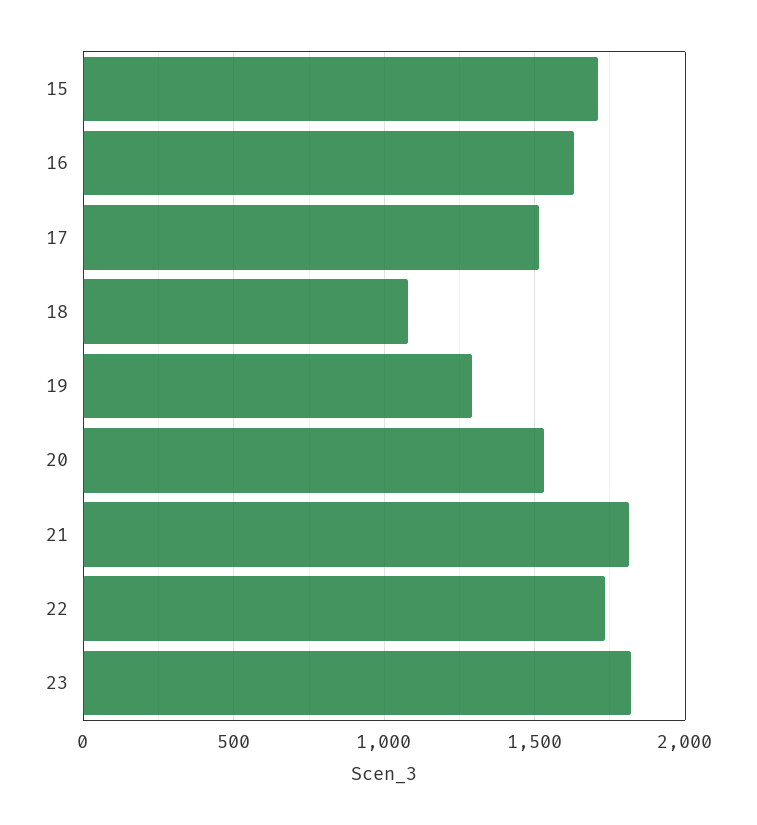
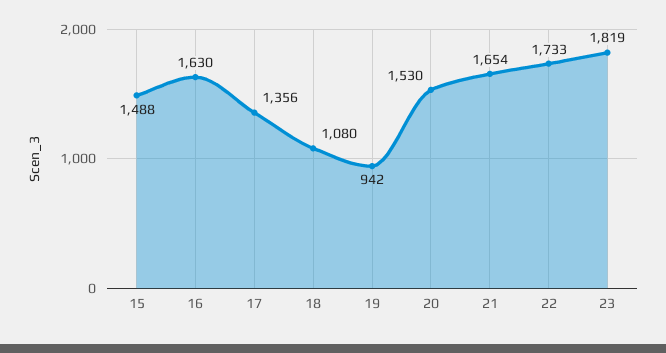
15: 1700 -> 1488
17: 1500 -> 1356
19: 1300 -> 942
21: 1800 -> 1654

